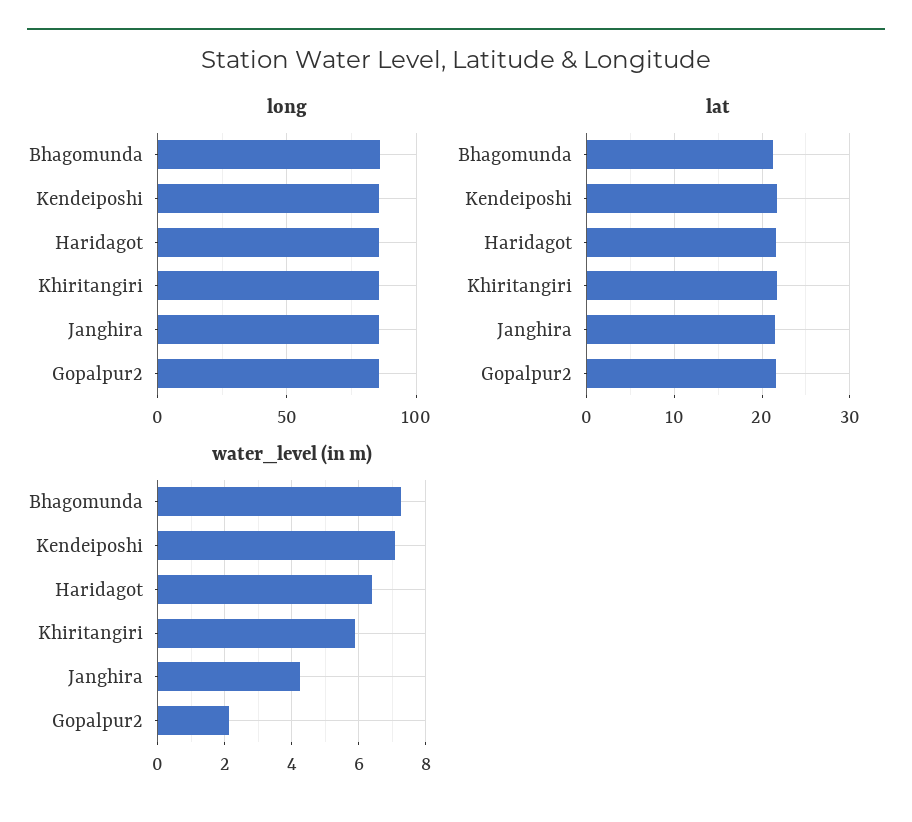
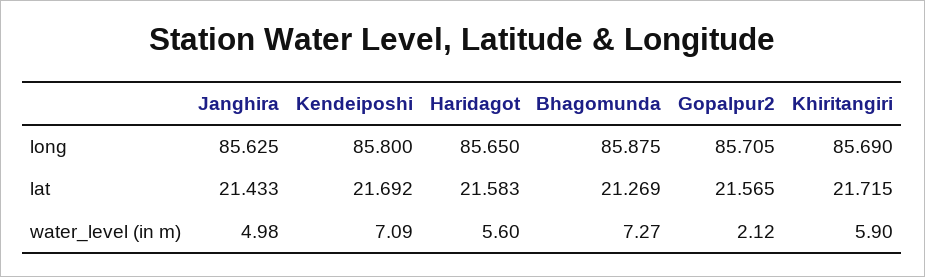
water_level (in m), Haridagot: 6.4 -> 5.6
water_level (in m), Janghira: 4.2 -> 4.98

